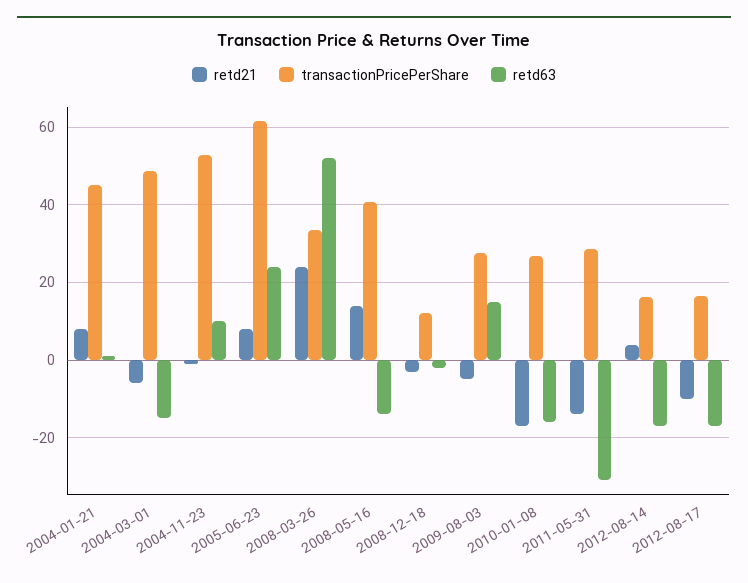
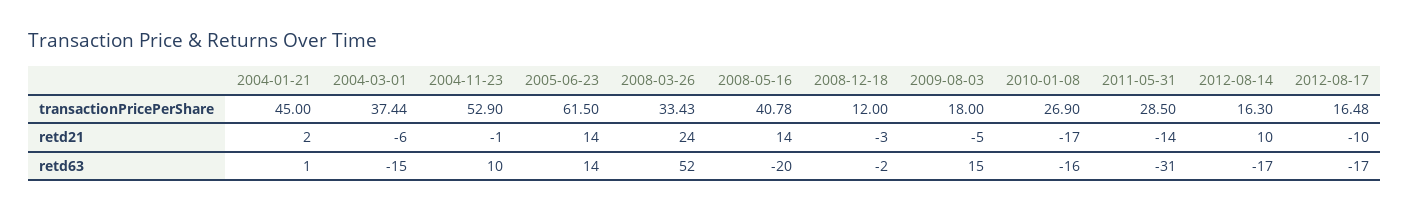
retd21, 2004-01-21: 8 -> 2
transactionPricePerShare, 2004-03-01: 48 -> 37.44
retd21, 2005-06-23: 8 -> 14
retd63, 2005-06-23: 24 -> 14
retd63, 2008-05-16: -14 -> -20
transactionPricePerShare, 2009-08-03: 28 -> 18
retd21, 2012-08-14: 4 -> 10

